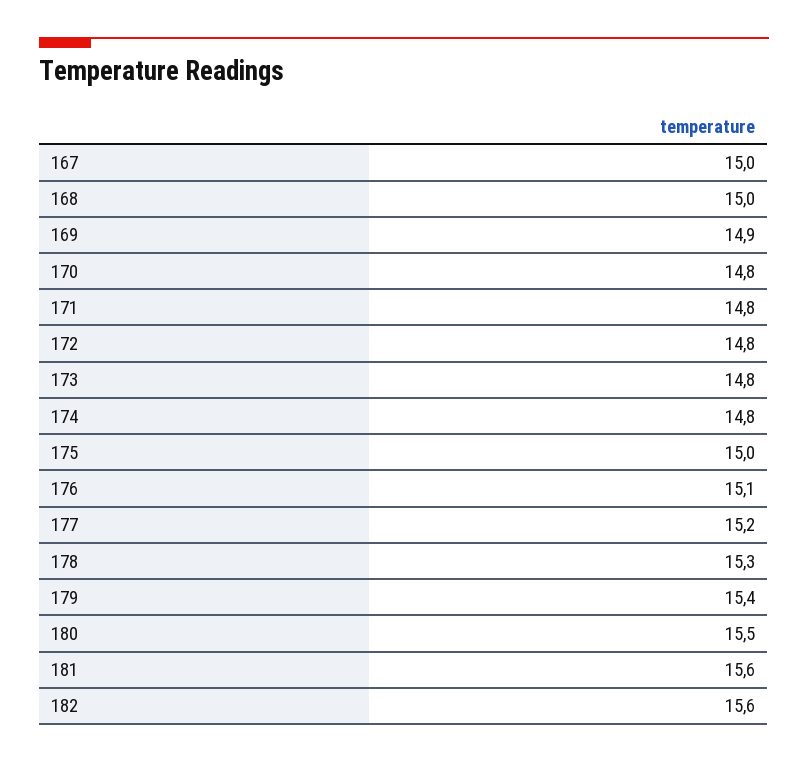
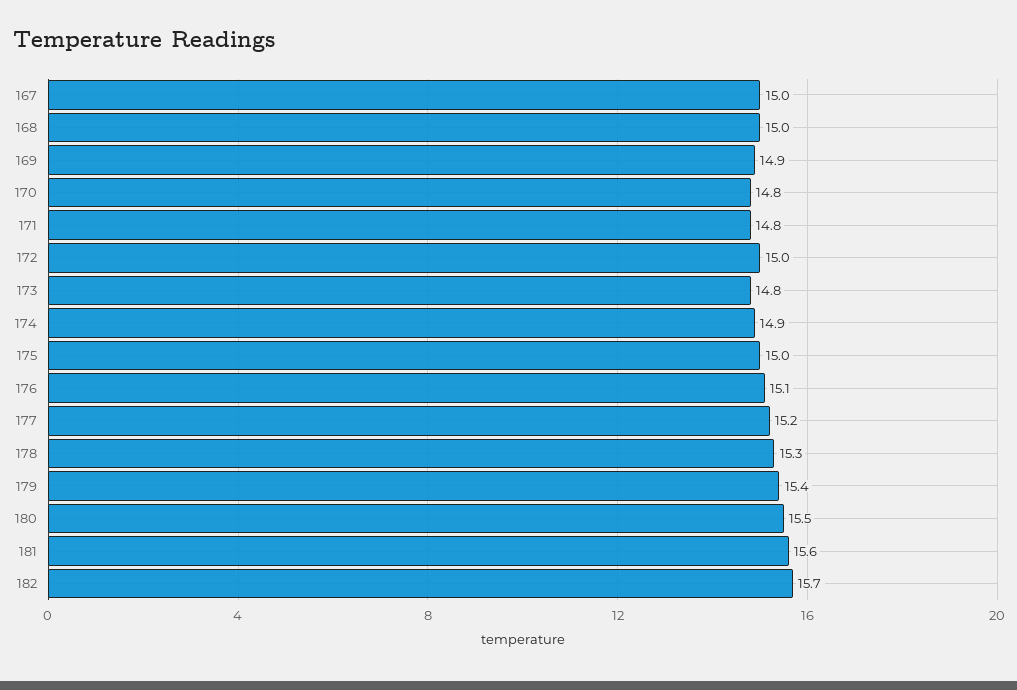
172: 14.8 -> 15
174: 14.8 -> 14.9
182: 15.6 -> 15.7

